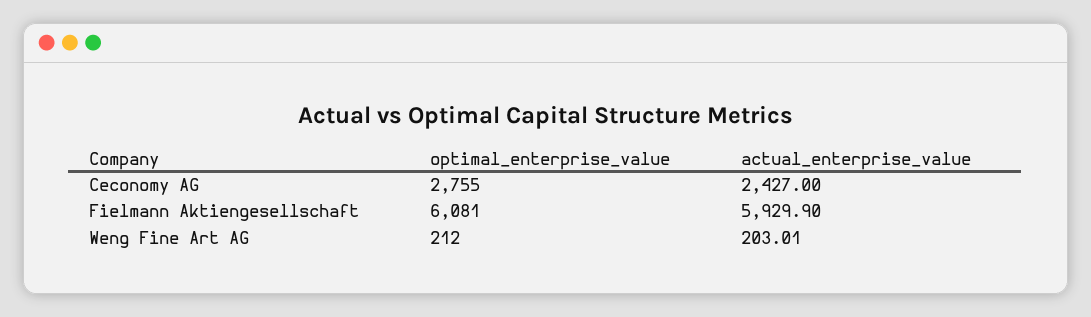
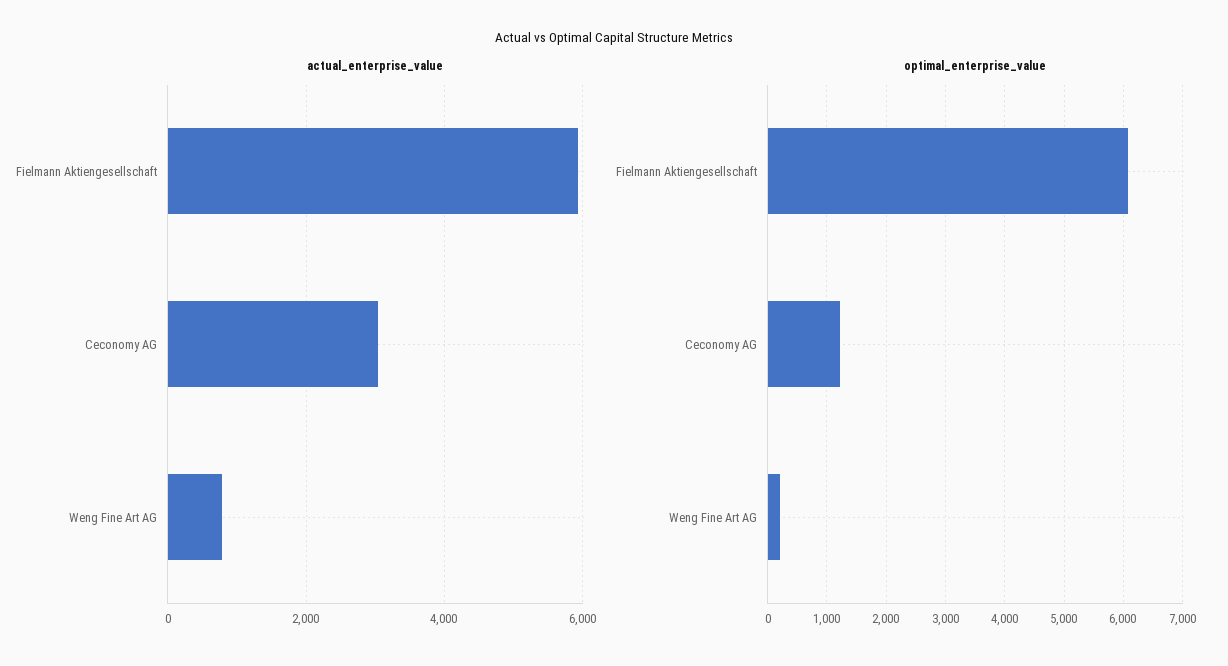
optimal_enterprise_value, Ceconomy AG: 2755 -> 1200
actual_enterprise_value, Ceconomy AG: 2427 -> 3000
actual_enterprise_value, Weng Fine Art AG: 203.01 -> 800

